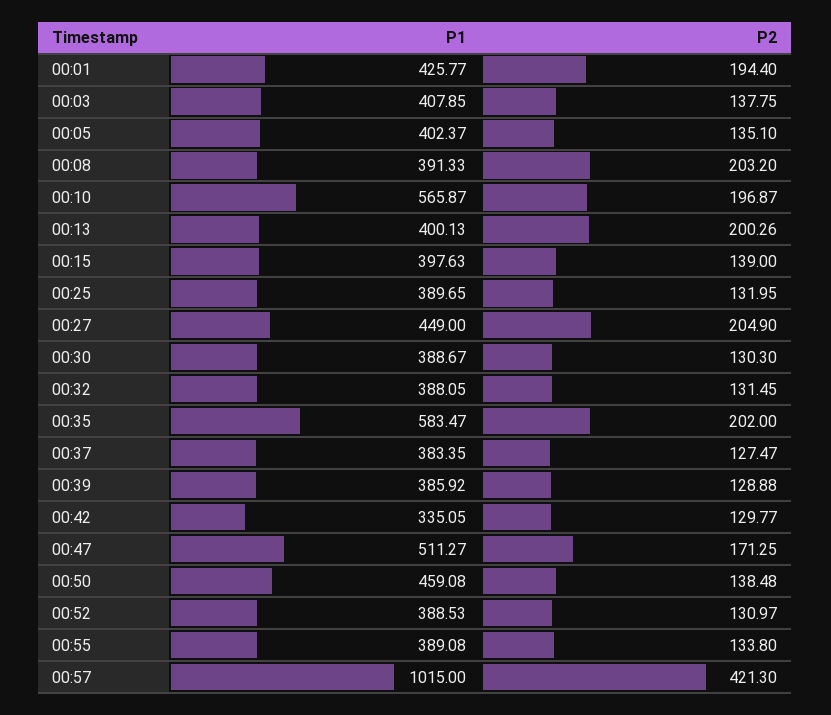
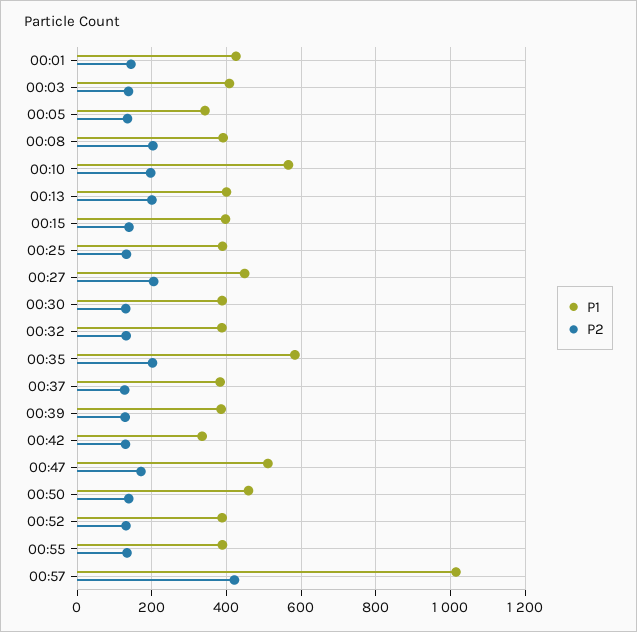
P2, 00:01: 194.4 -> 140
P1, 00:05: 402.37 -> 340

